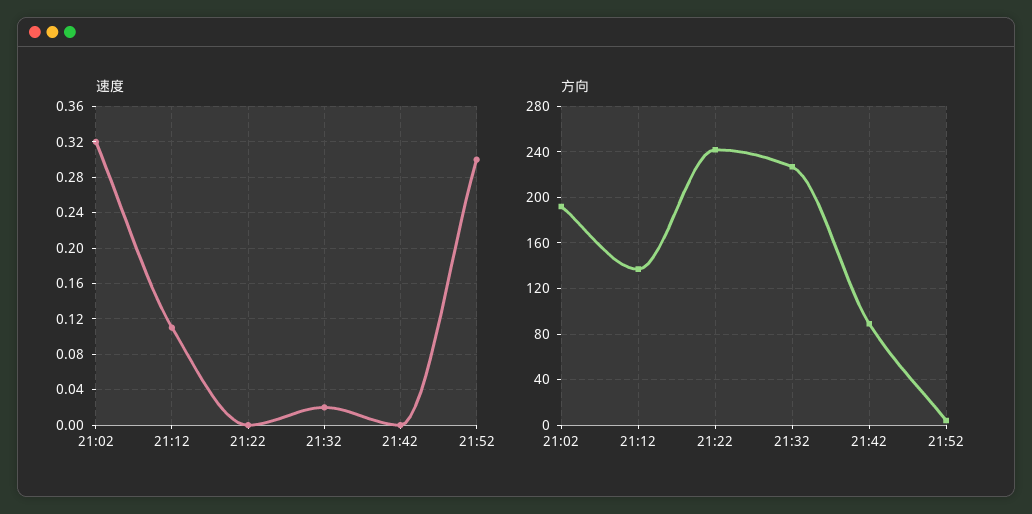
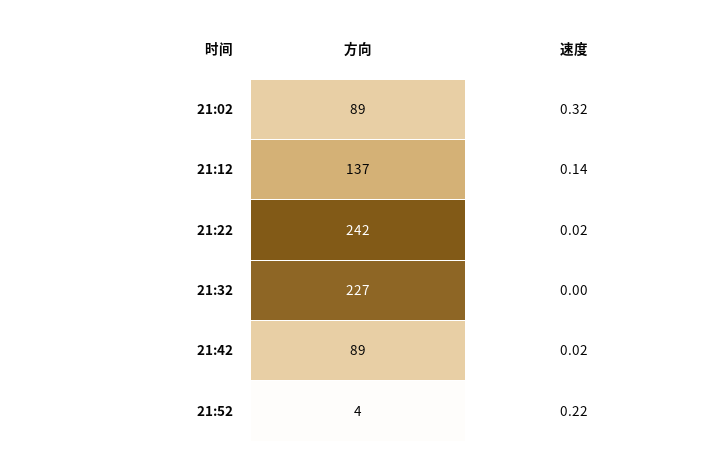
速度, 21:12: 0.11 -> 0.14
速度, 21:22: 0 -> 0.02
速度, 21:32: 0.02 -> 0
速度, 21:42: 0 -> 0.02
速度, 21:52: 0.3 -> 0.22
方向, 21:02: 190 -> 89

